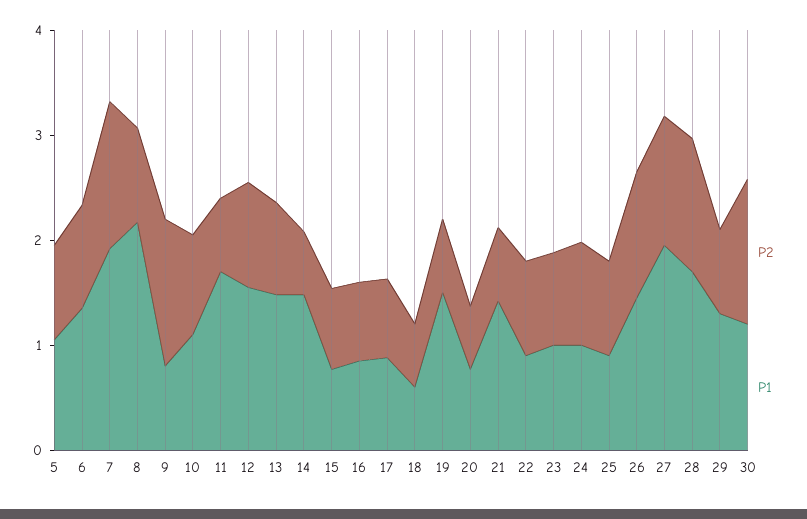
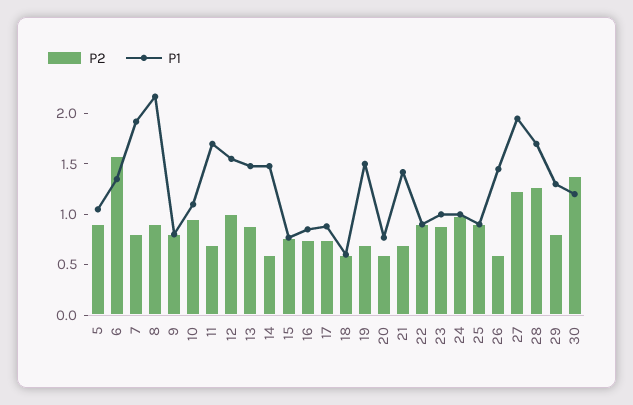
P2, 6: 1 -> 1.6
P2, 7: 1.4 -> 0.8
P2, 9: 1.4 -> 0.8
P2, 26: 1.2 -> 0.6

